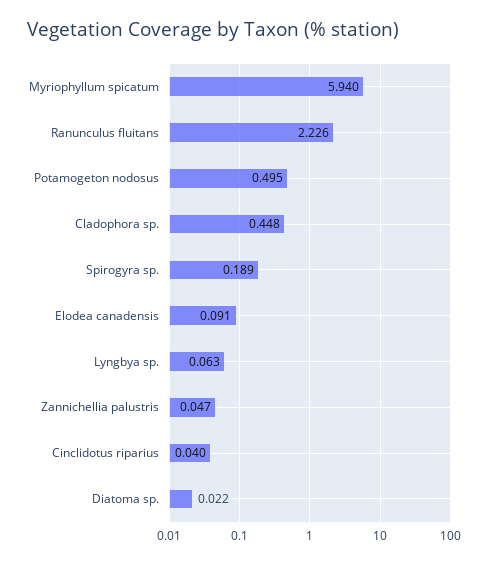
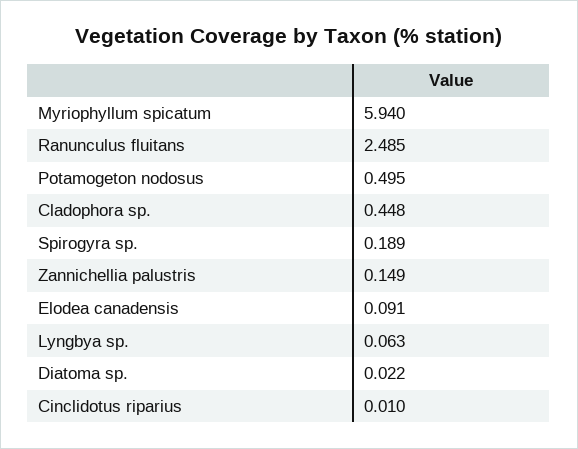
Ranunculus fluitans: 2.226 -> 2.485
Zannichellia palustris: 0.047 -> 0.149
Cinclidotus riparius: 0.04 -> 0.01

